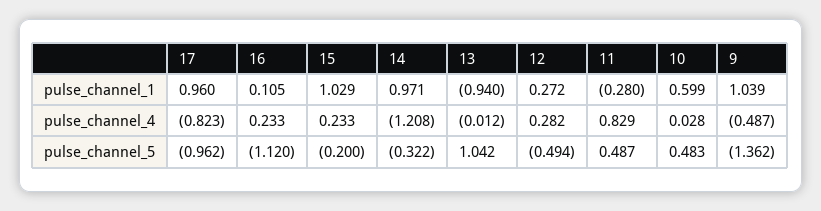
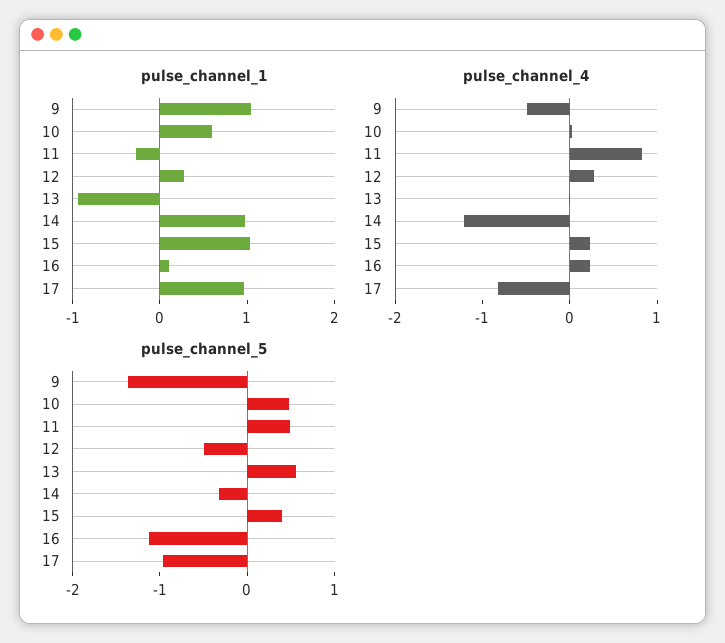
pulse_channel_5, 15: -0.2 -> 0.4
pulse_channel_5, 13: 1.042 -> 0.6

